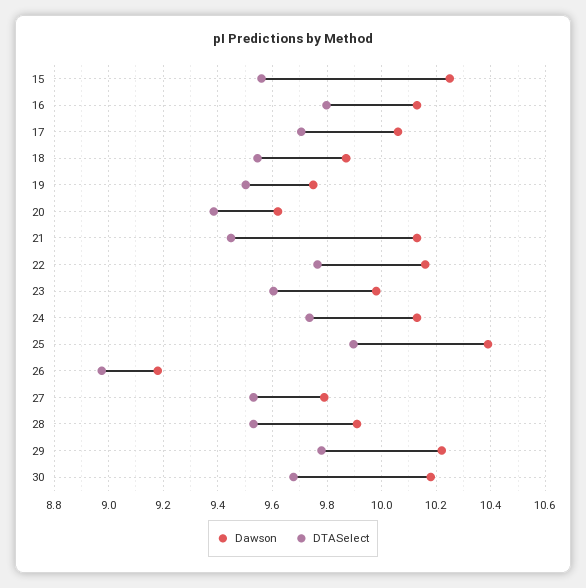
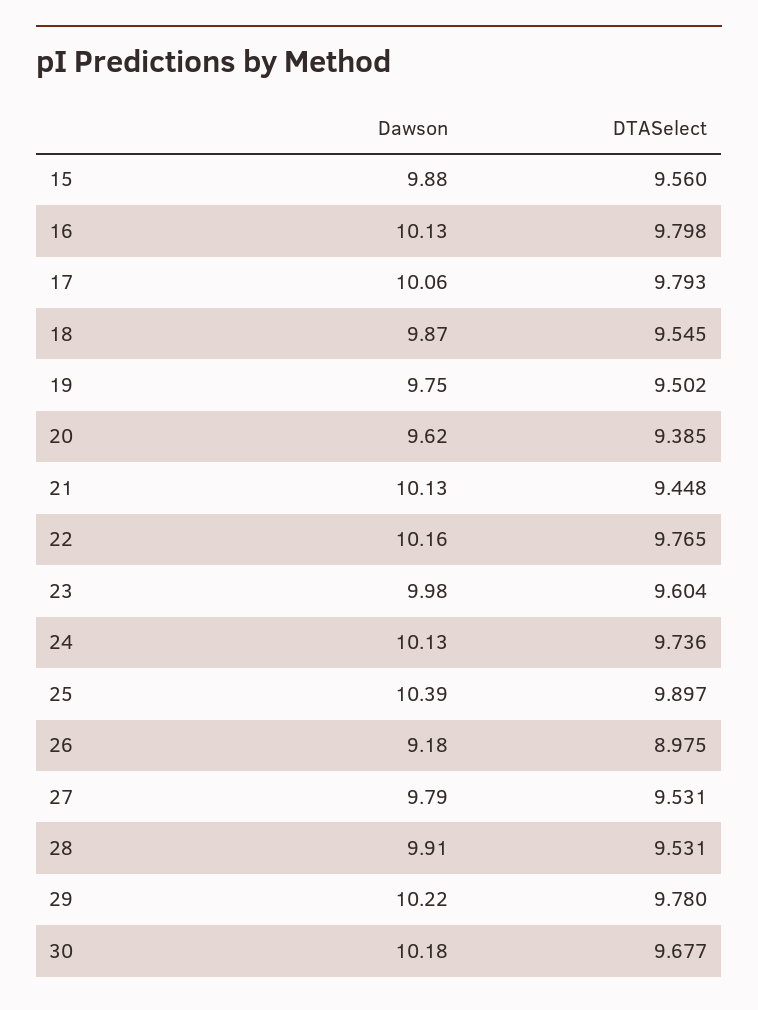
Dawson, 15: 10.25 -> 9.88
DTASelect, 17: 9.7 -> 9.793

